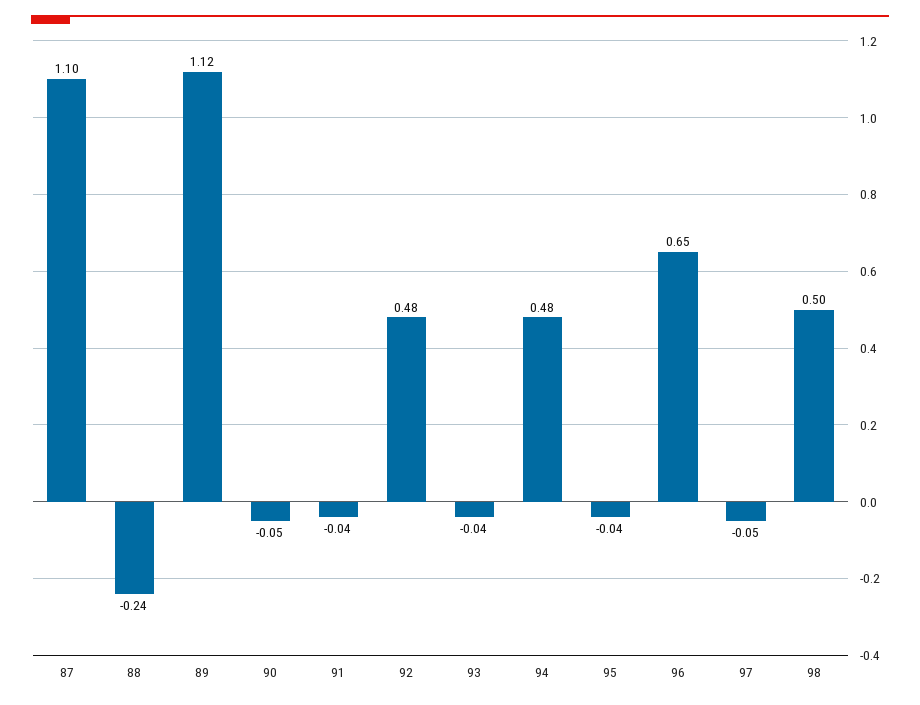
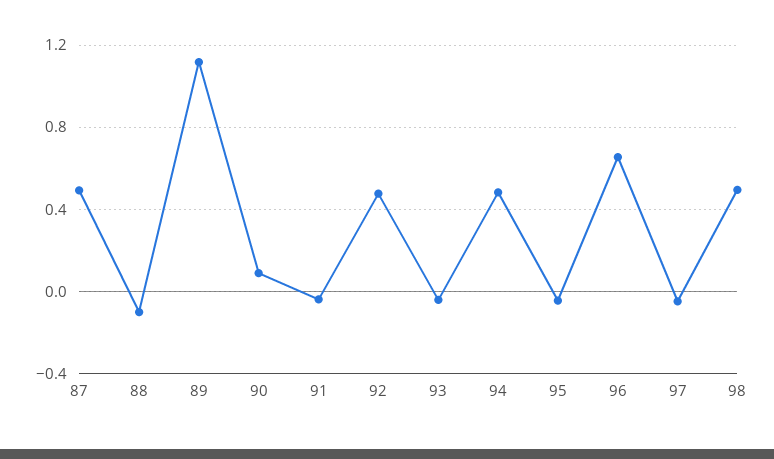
87: 1.1 -> 0.5
88: -0.24 -> -0.1
90: -0.05 -> 0.1

